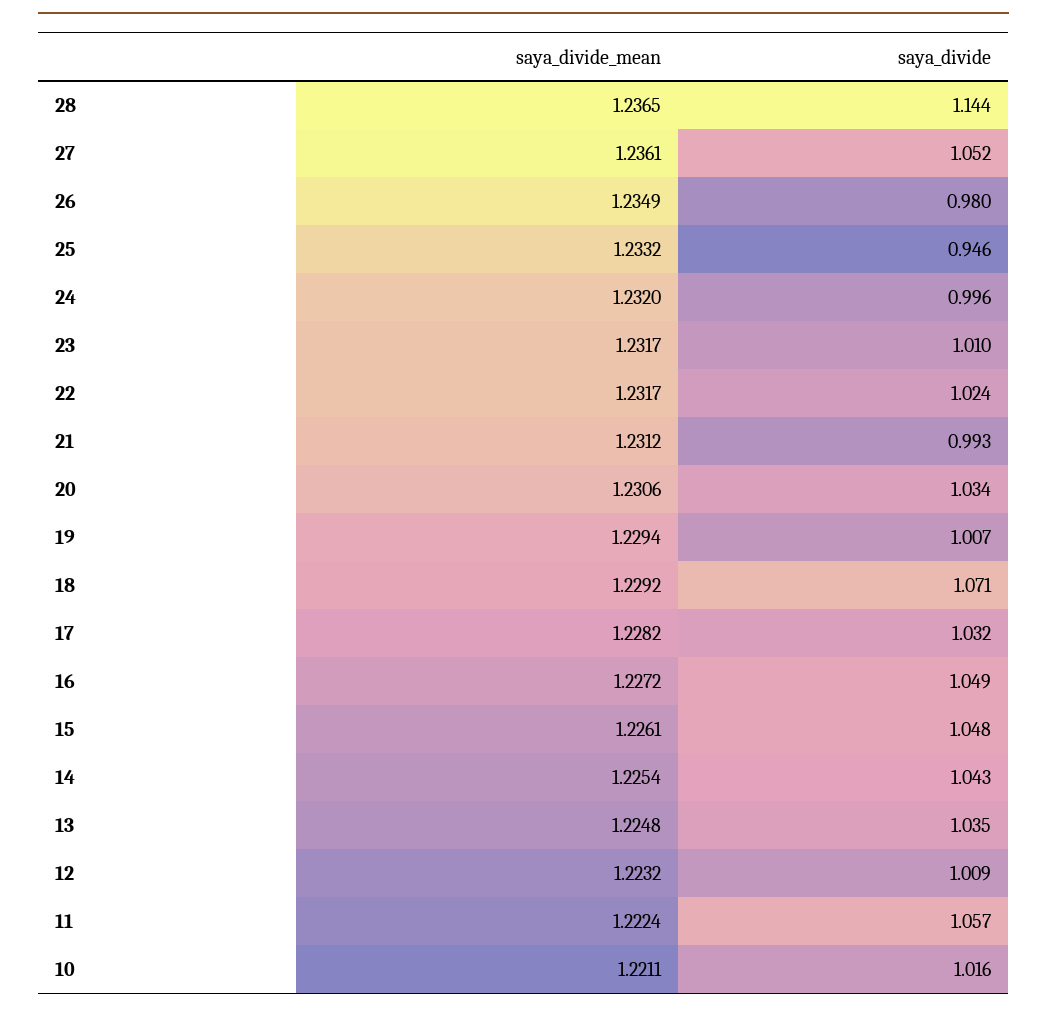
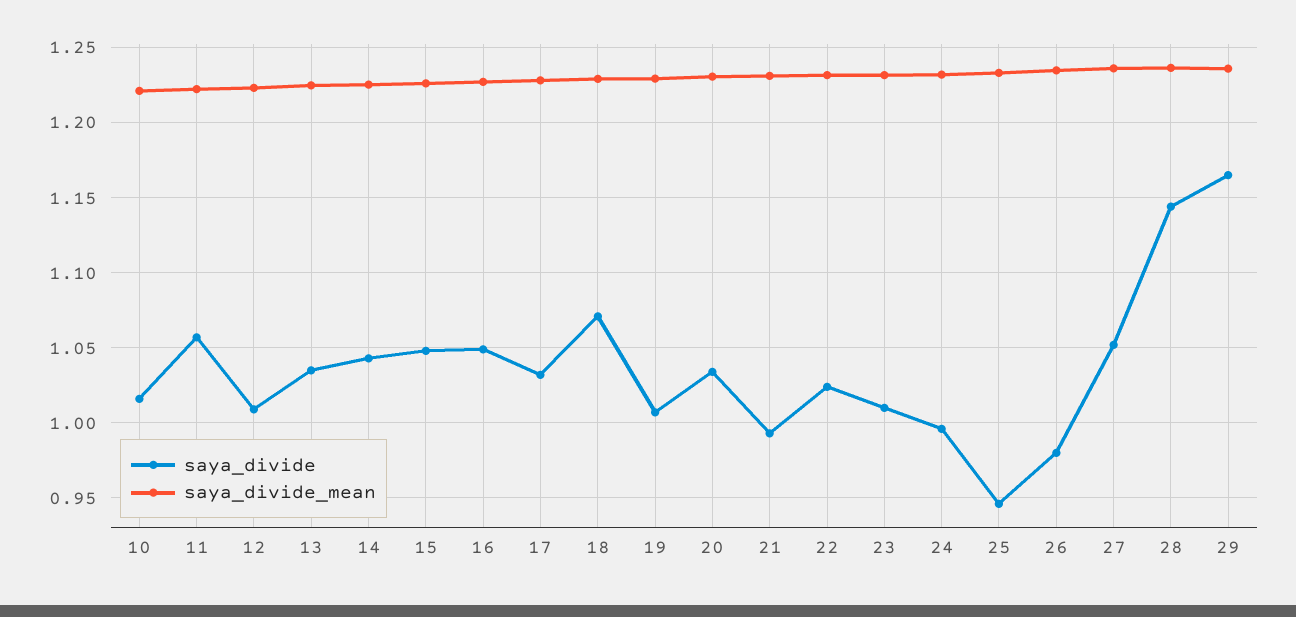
saya_divide, 29: none -> 1.165
saya_divide_mean, 29: none -> 1.235

